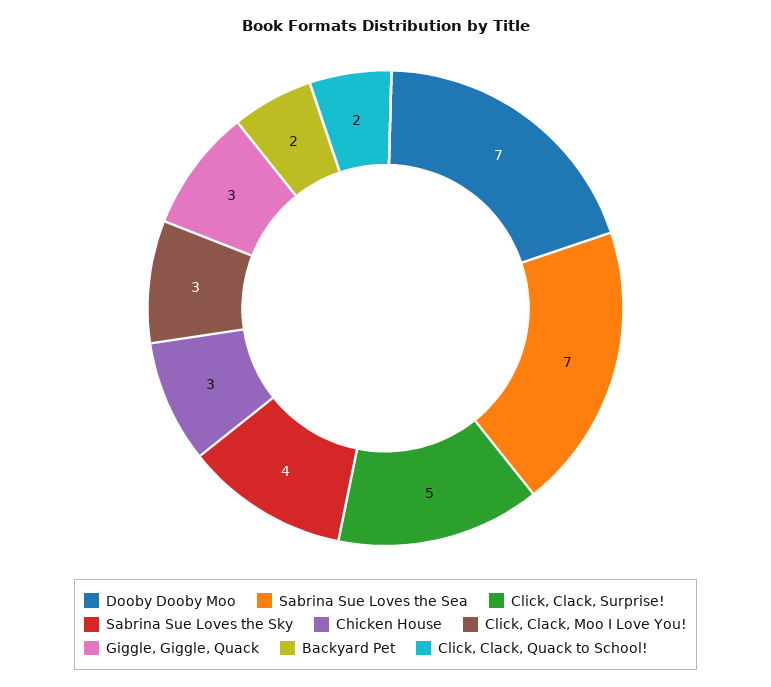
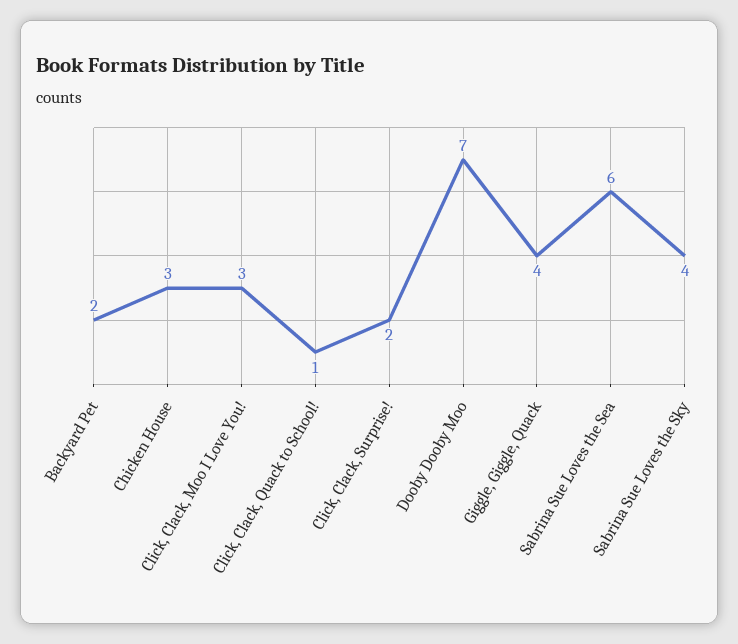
Sabrina Sue Loves the Sea: 7 -> 6
Click, Clack, Surprise!: 5 -> 2
Giggle, Giggle, Quack: 3 -> 4
Click, Clack, Quack to School!: 2 -> 1

